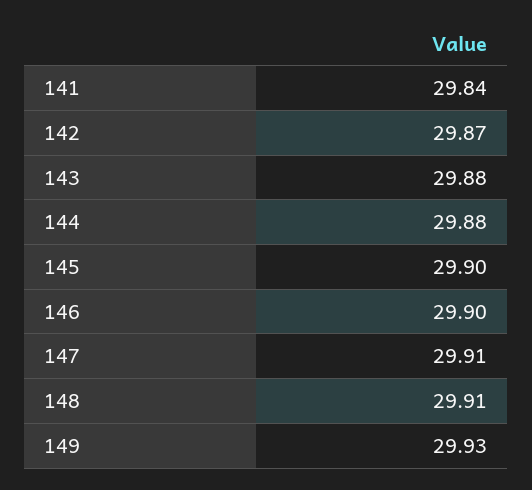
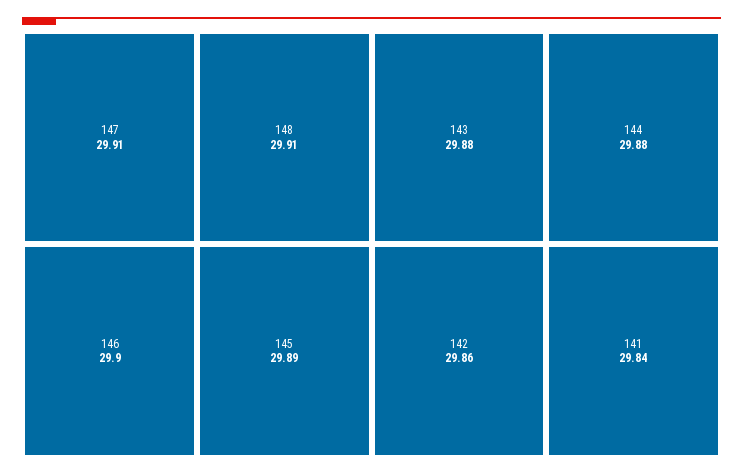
142: 29.87 -> 29.86
145: 29.9 -> 29.89
149: 29.93 -> none

